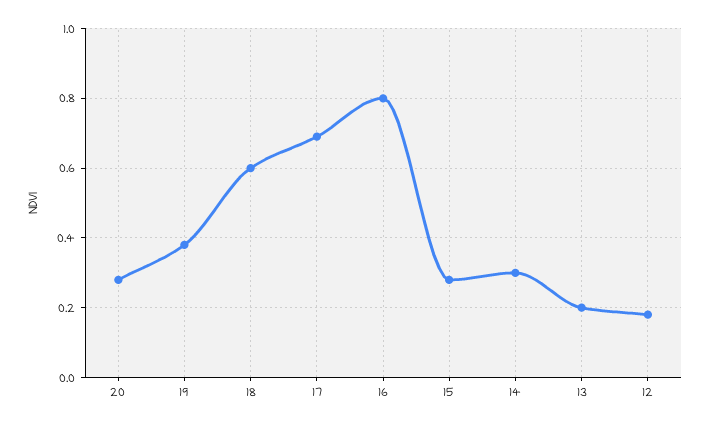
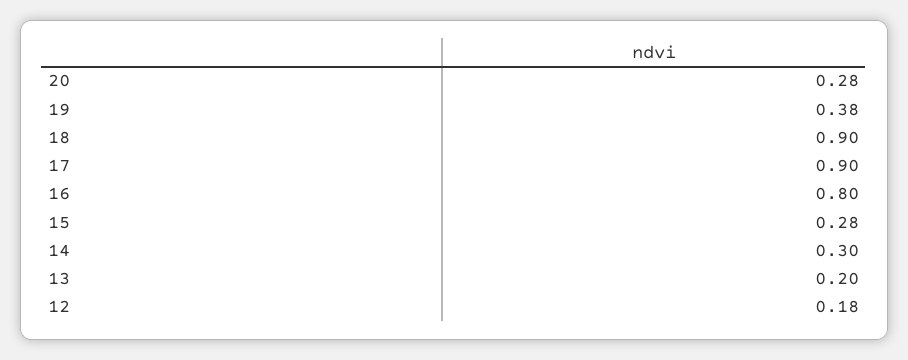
18: 0.6 -> 0.9
17: 0.7 -> 0.9

